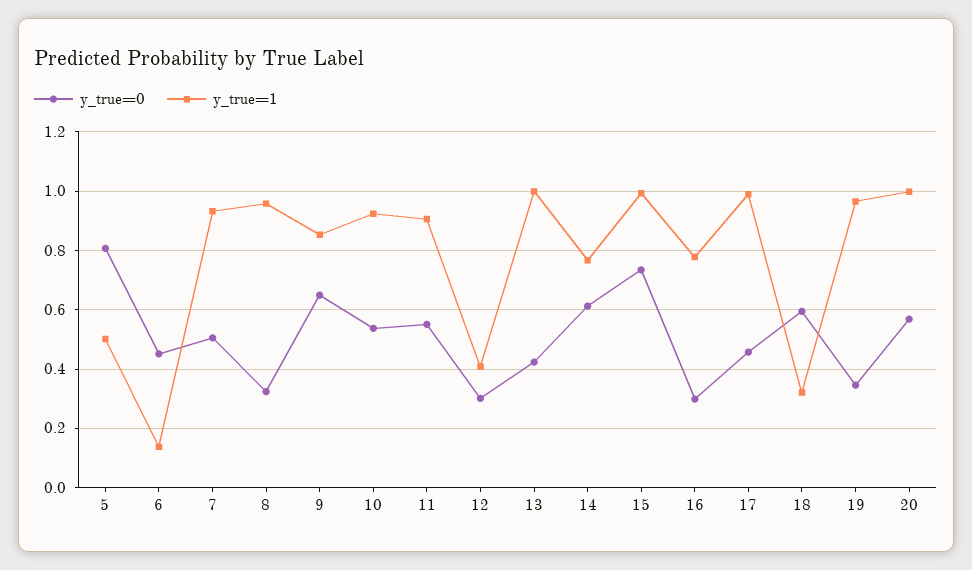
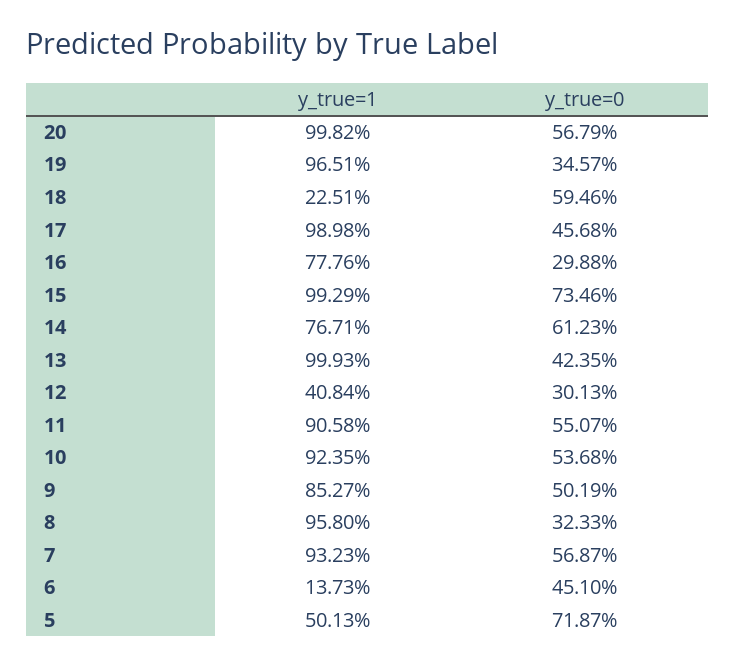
y_true=0, 5: 0.8 -> 0.7187
y_true=0, 7: 0.5 -> 0.5687
y_true=0, 9: 0.65 -> 0.5019
y_true=1, 18: 0.325 -> 0.2251

